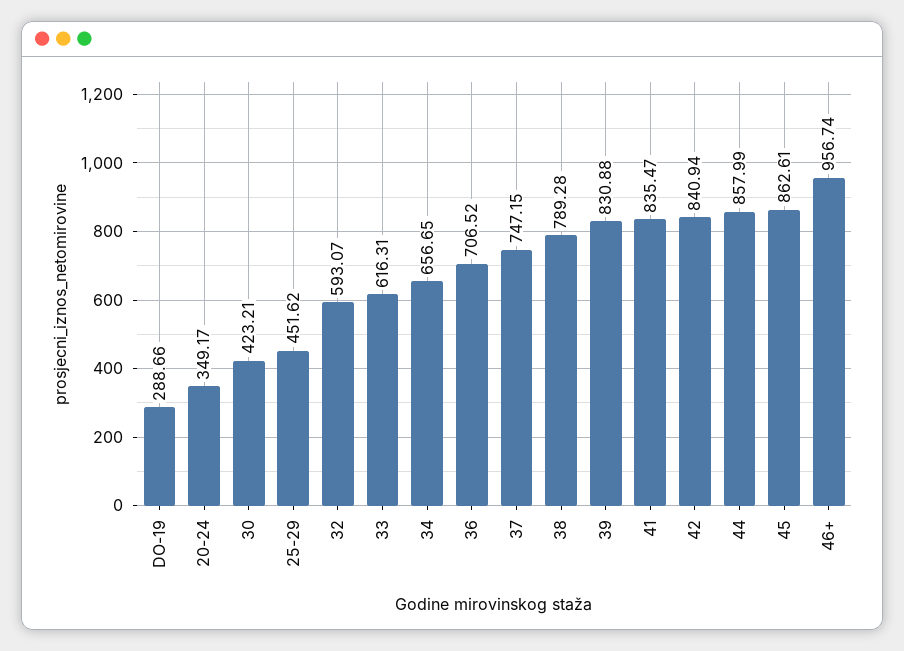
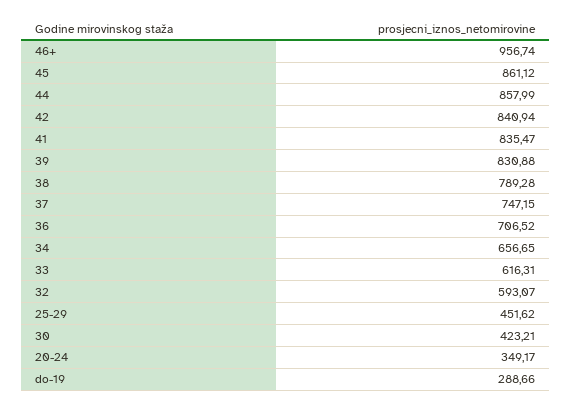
45: 862.61 -> 861.12

